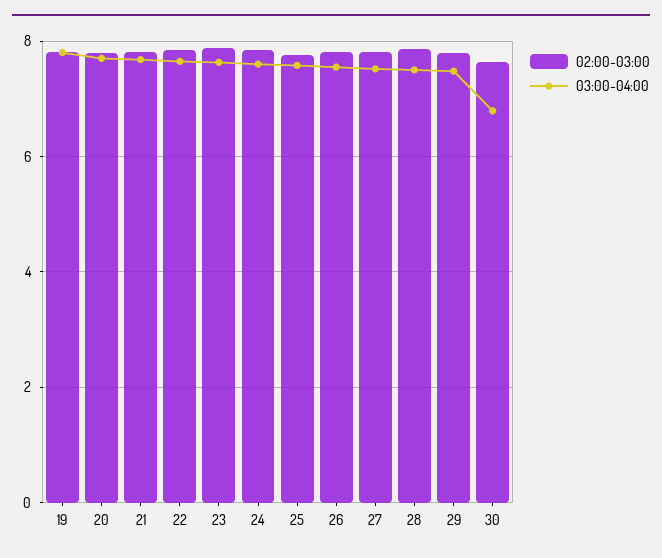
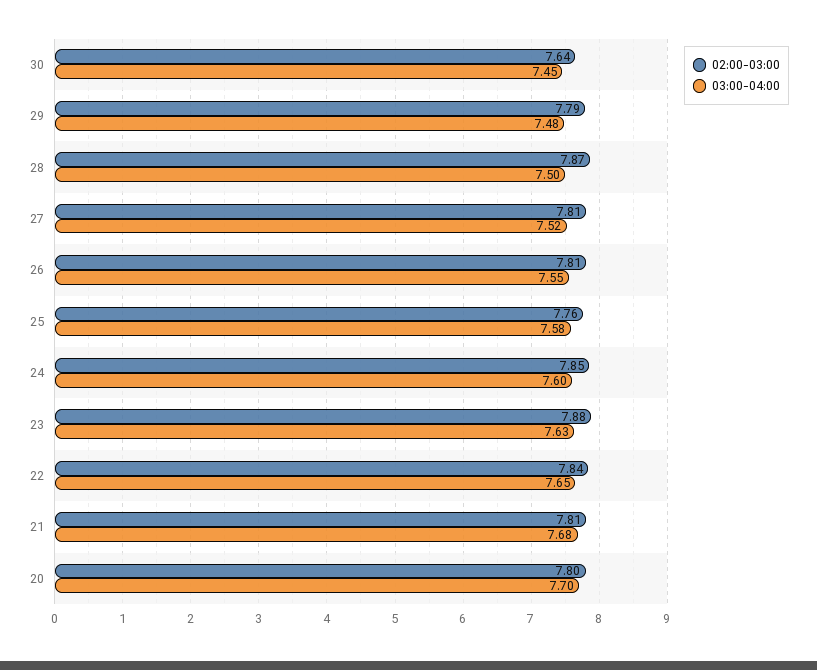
02:00-03:00, 19: 7.8 -> none
03:00-04:00, 19: 7.8 -> none
03:00-04:00, 30: 6.8 -> 7.45

